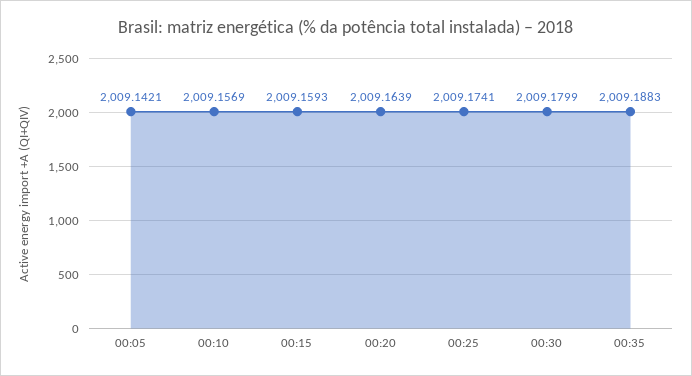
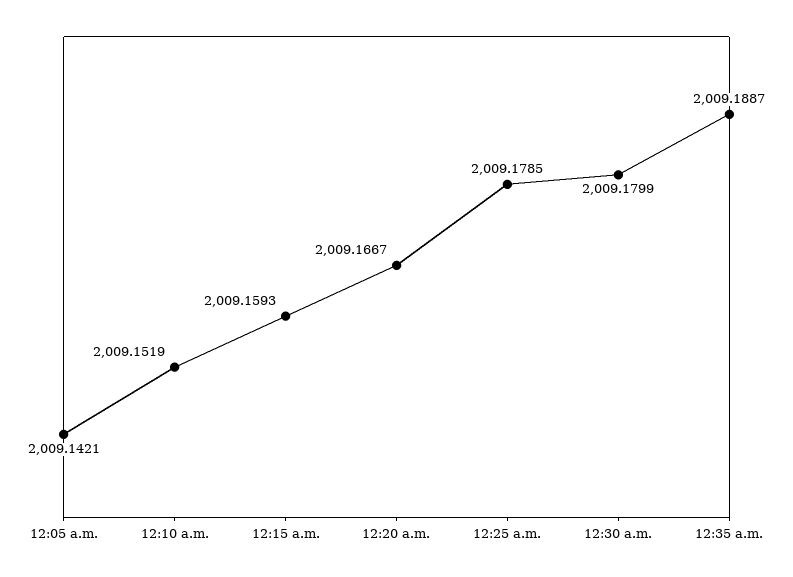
00:10: 2009.1569 -> 2009.1519
00:20: 2009.1639 -> 2009.1667
00:25: 2009.1741 -> 2009.1785
00:35: 2009.1883 -> 2009.1887

